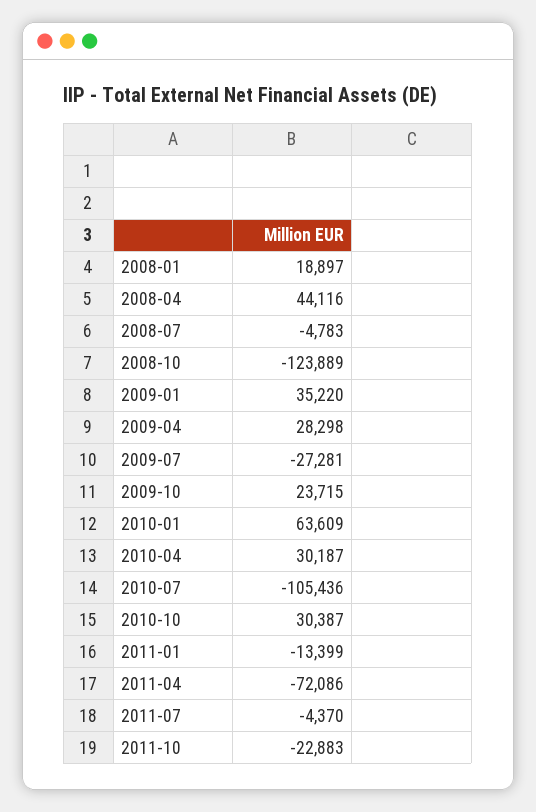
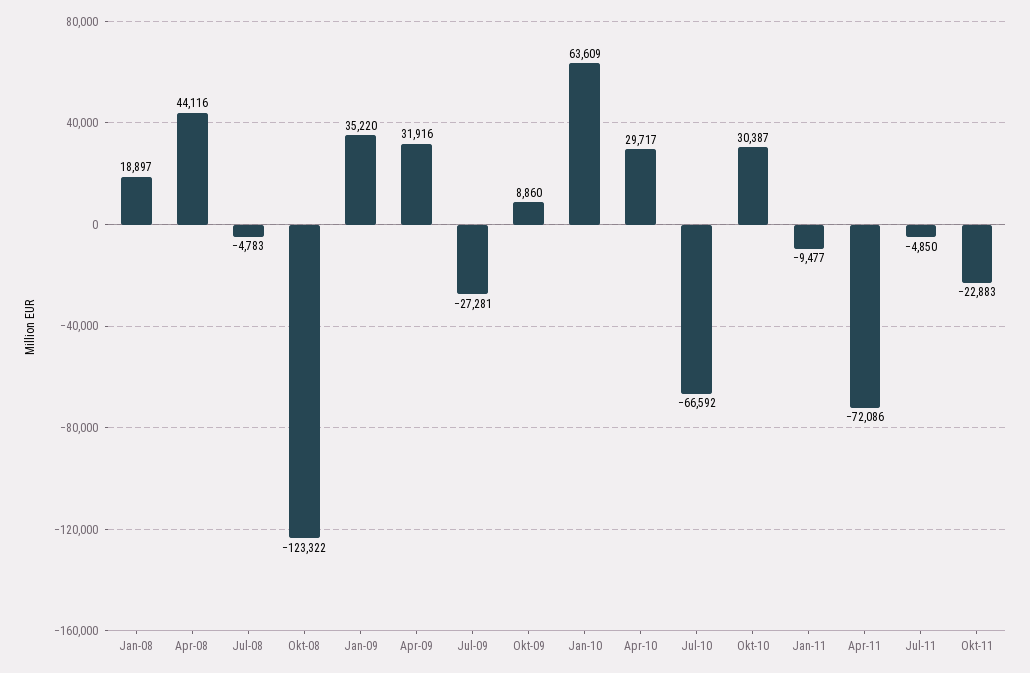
2008-10: -123889 -> -123322
2009-04: 28298 -> 31916
2009-10: 23715 -> 8860
2010-04: 30187 -> 29717
2010-07: -105436 -> -66592
2011-01: -13399 -> -9477
2011-07: -4370 -> -4850

